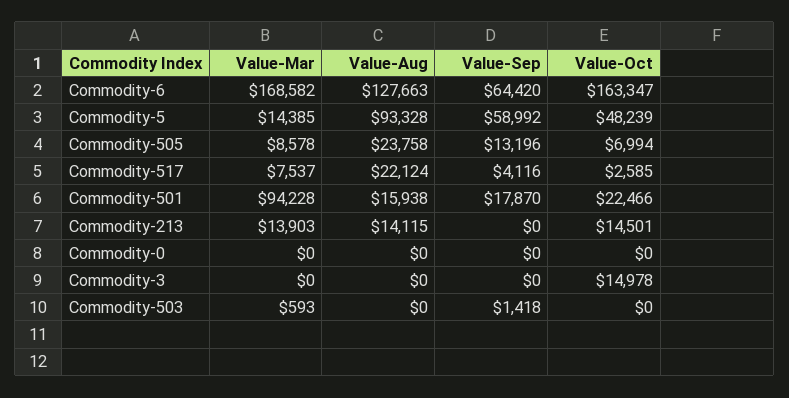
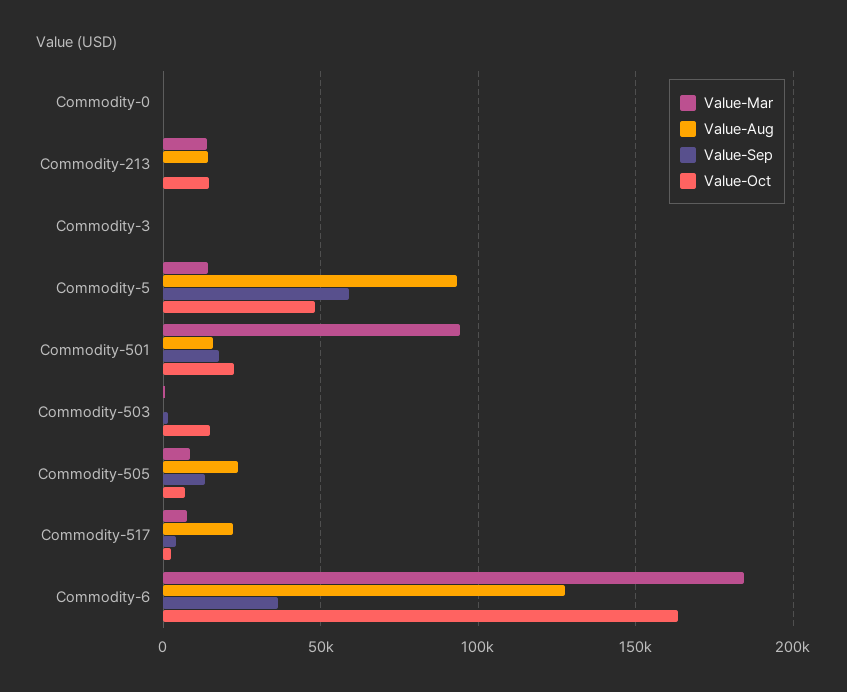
Value-Mar, Commodity-6: 168582 -> 185000
Value-Sep, Commodity-6: 64420 -> 35000
Value-Oct, Commodity-3: 14978 -> 0
Value-Oct, Commodity-503: 0 -> 15000

